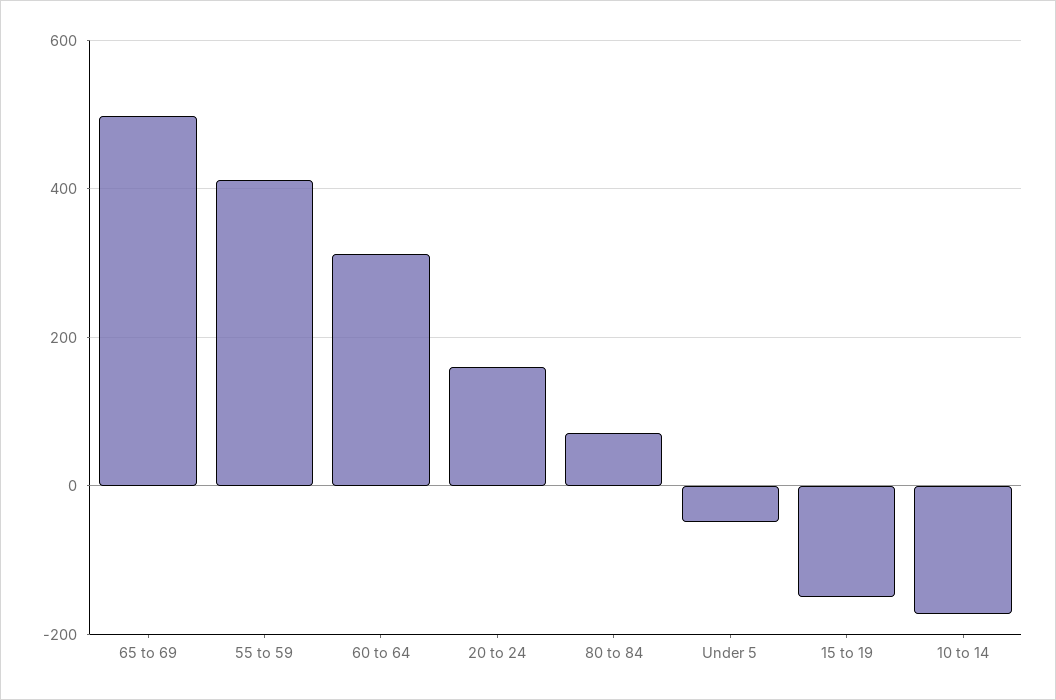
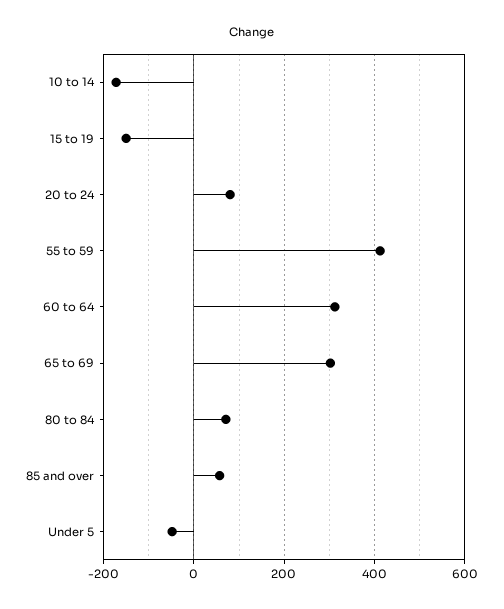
65 to 69: 500 -> 300
20 to 24: 160 -> 80
85 and over: none -> 60

